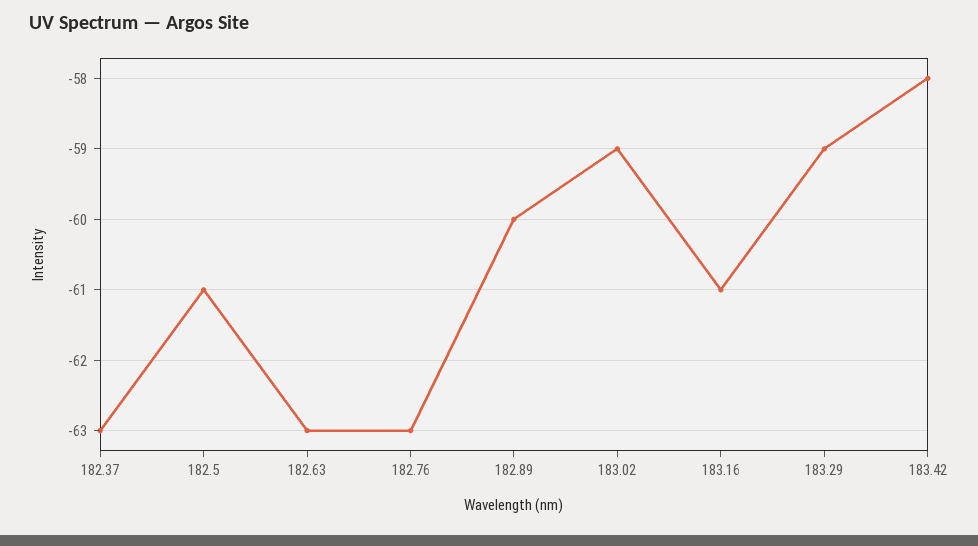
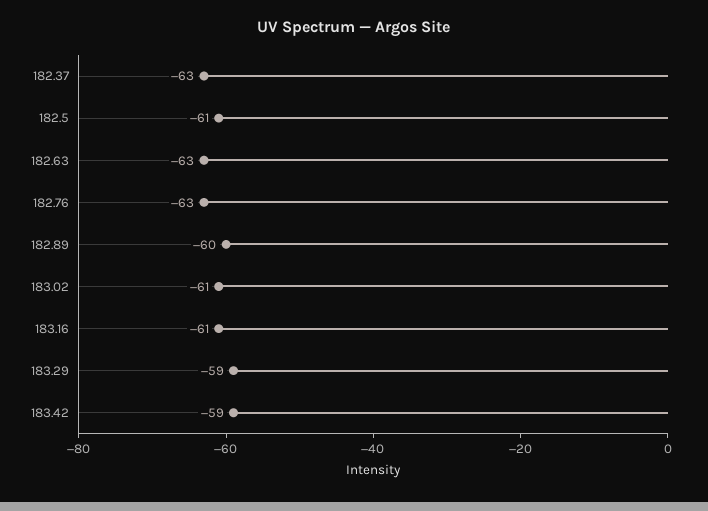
183.02: -59 -> -61
183.42: -58 -> -59

